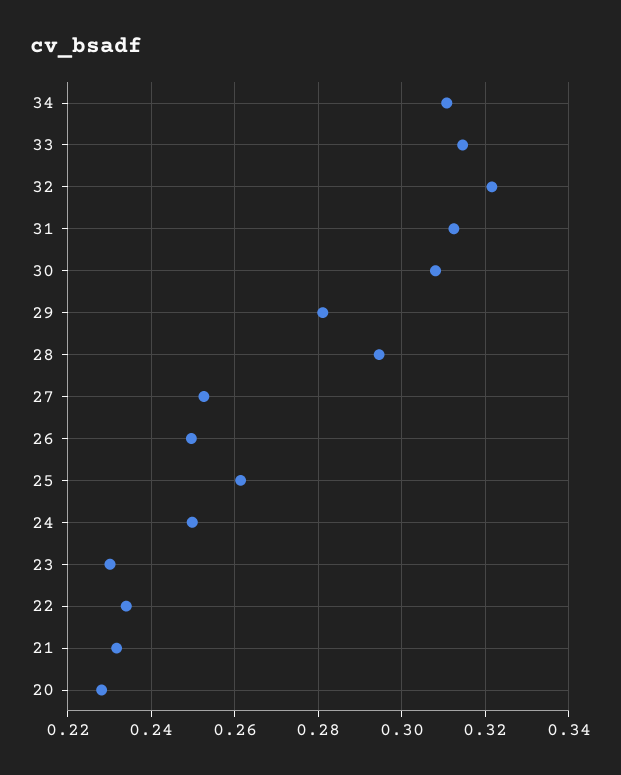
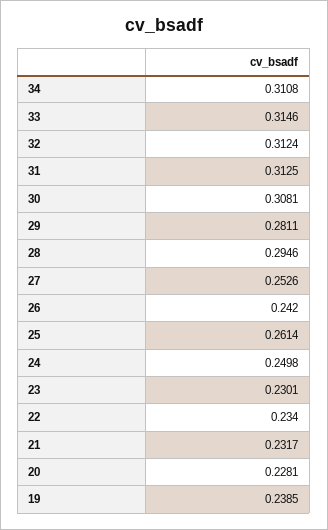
32: 0.322 -> 0.3124
26: 0.25 -> 0.242
19: none -> 0.2385

